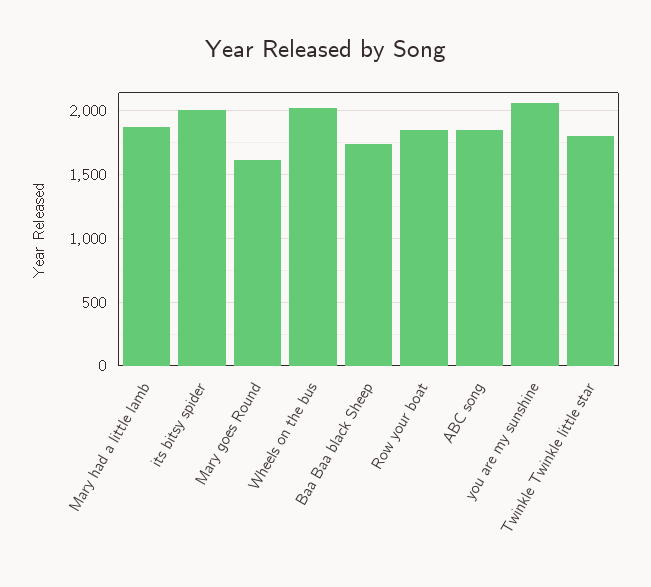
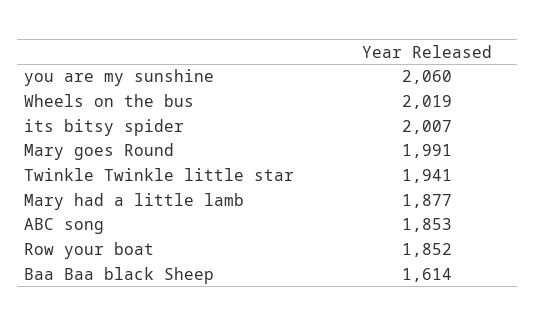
Mary goes Round: 1600 -> 1991
Baa Baa black Sheep: 1750 -> 1614
Twinkle Twinkle little star: 1800 -> 1941

